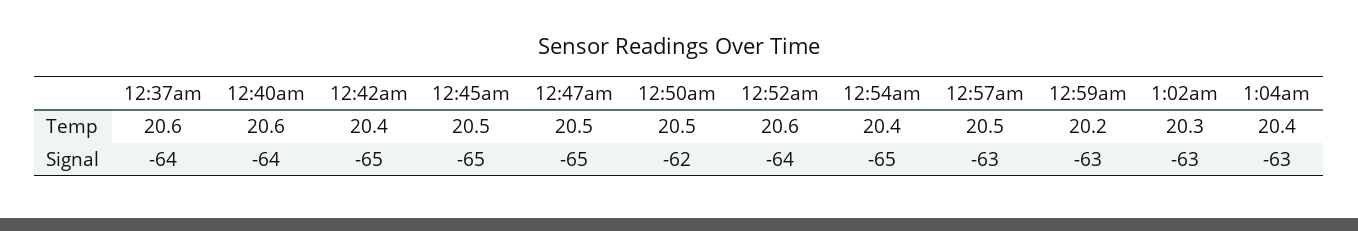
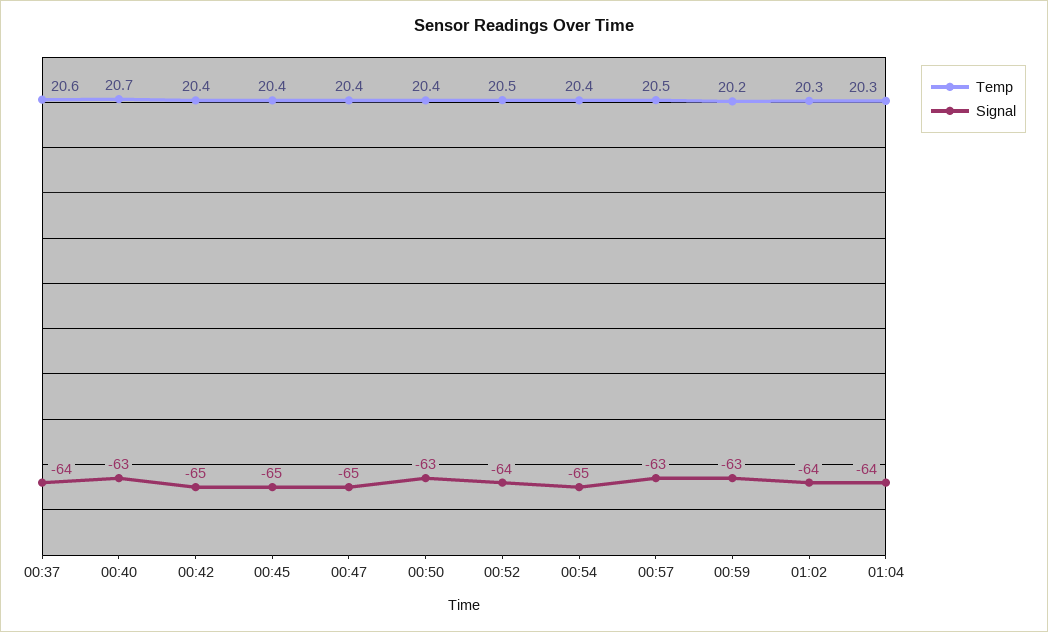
Temp, 12:40am: 20.6 -> 20.7
Temp, 12:45am: 20.5 -> 20.4
Temp, 12:47am: 20.5 -> 20.4
Temp, 12:50am: 20.5 -> 20.4
Temp, 12:52am: 20.6 -> 20.5
Temp, 1:04am: 20.4 -> 20.3
Signal, 12:40am: -64 -> -63
Signal, 12:50am: -62 -> -63
Signal, 1:02am: -63 -> -64
Signal, 1:04am: -63 -> -64

